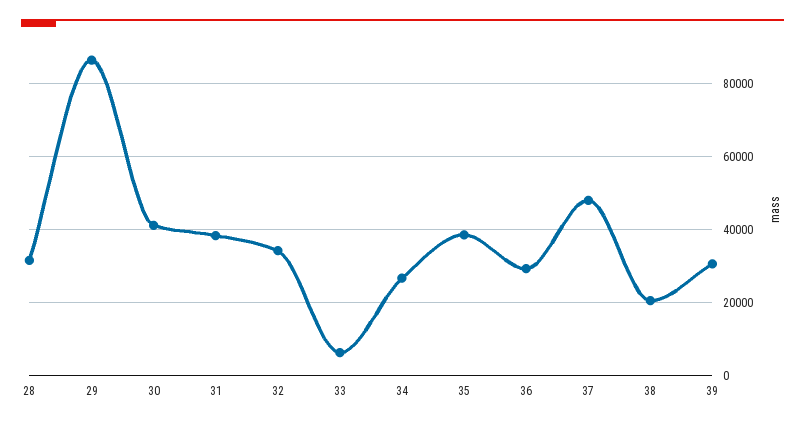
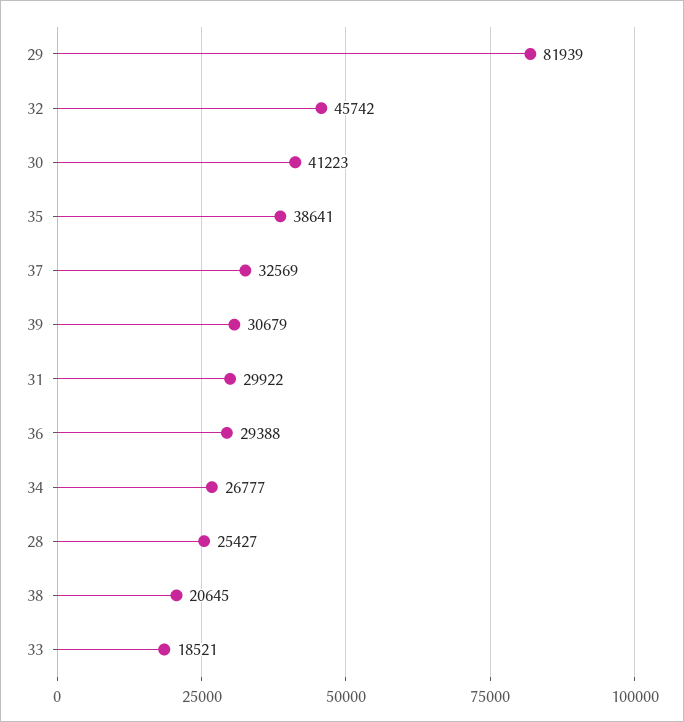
28: 32000 -> 25427
29: 86000 -> 81939
31: 38000 -> 29922
32: 34000 -> 45742
33: 6000 -> 18521
37: 48000 -> 32569

